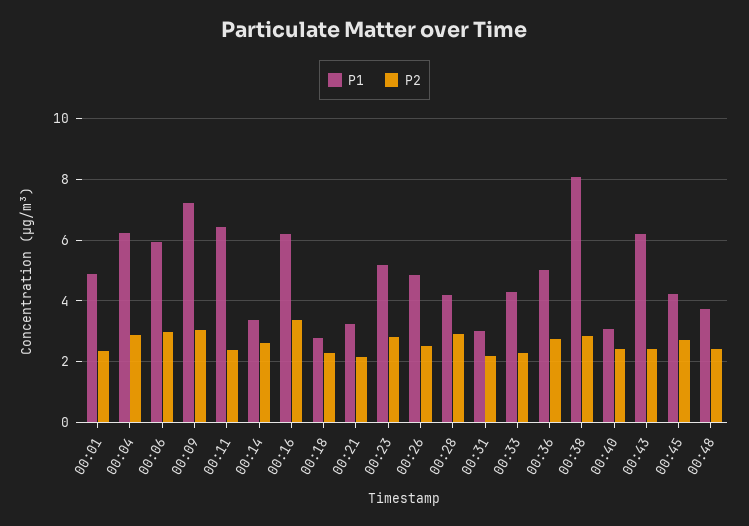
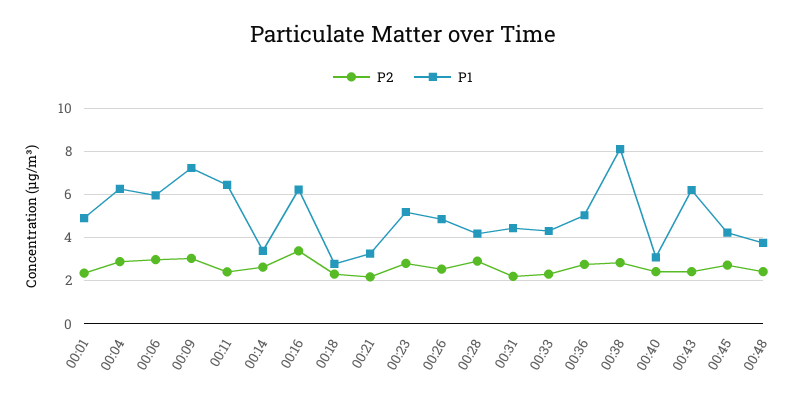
P1, 00:31: 3 -> 4.5

